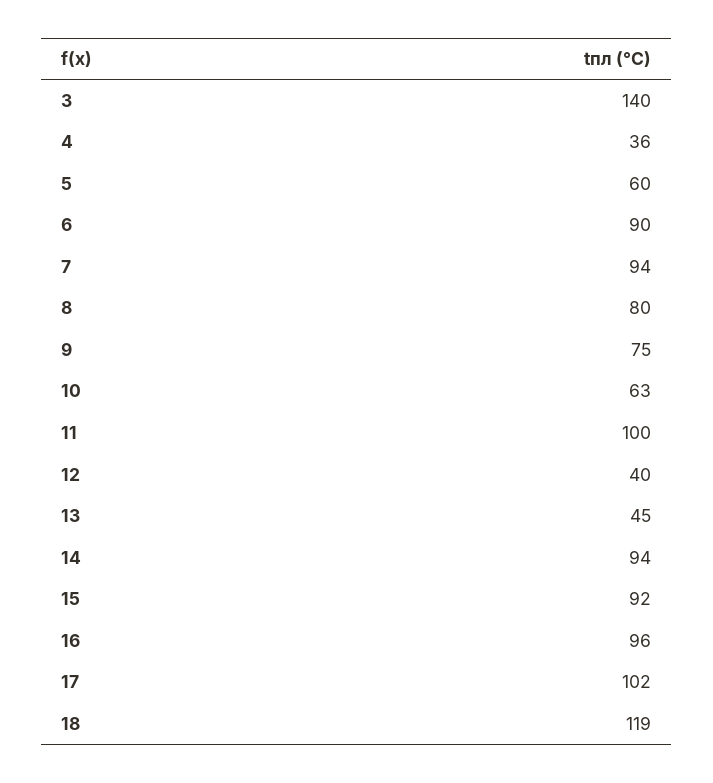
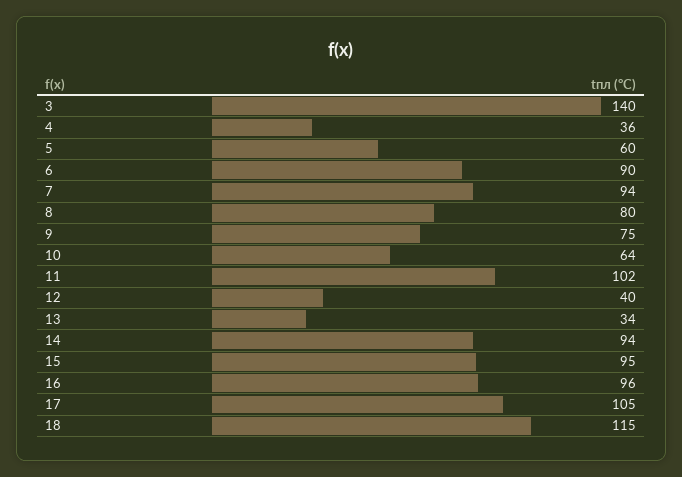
10: 63 -> 64
11: 100 -> 102
13: 45 -> 34
15: 92 -> 95
17: 102 -> 105
18: 119 -> 115

